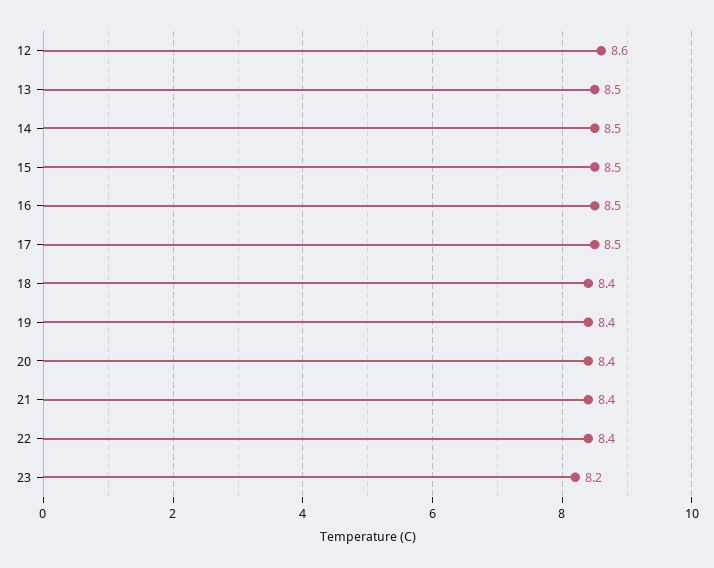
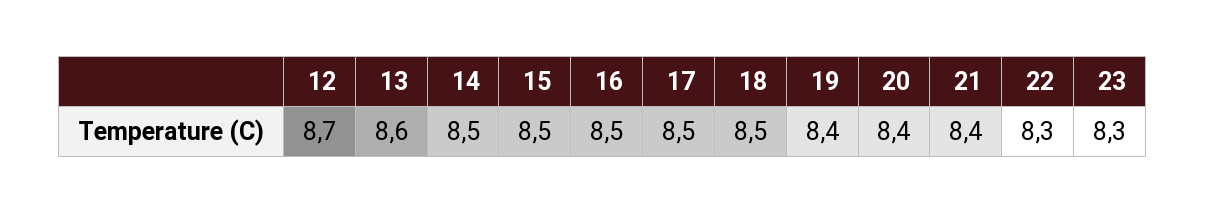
12: 8.6 -> 8.7
13: 8.5 -> 8.6
18: 8.4 -> 8.5
22: 8.4 -> 8.3
23: 8.2 -> 8.3

